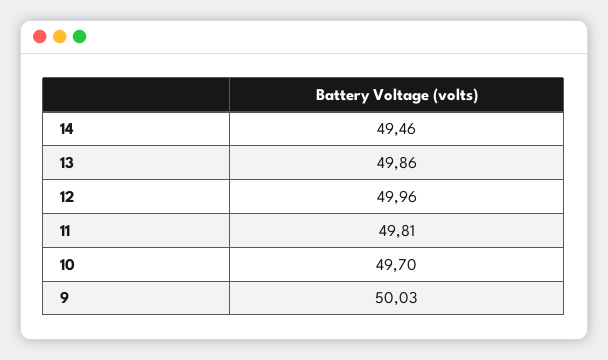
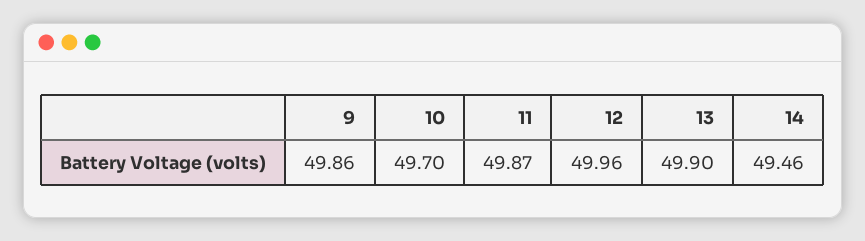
13: 49.86 -> 49.9
11: 49.81 -> 49.87
9: 50.03 -> 49.86

